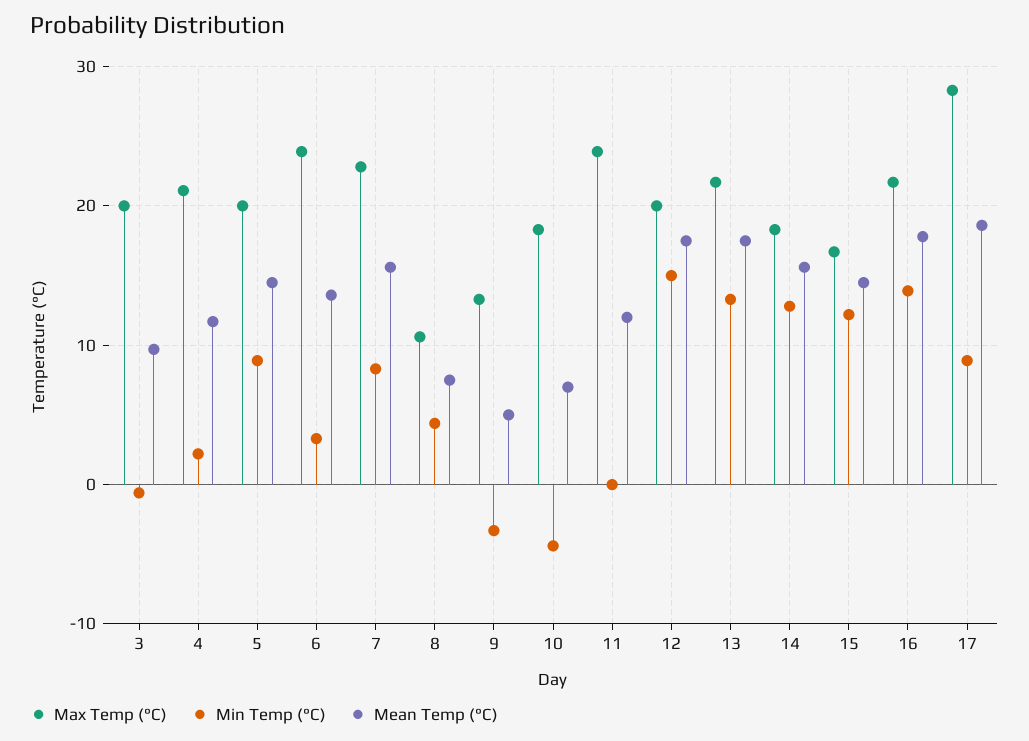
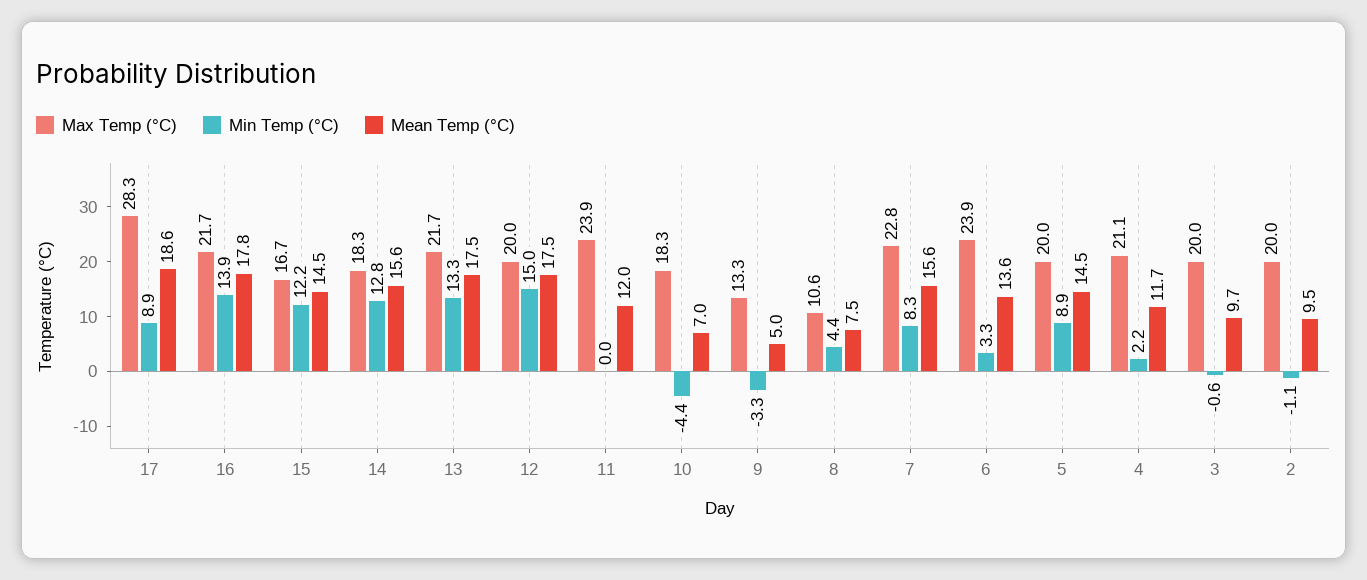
Max Temp (°C), 2: none -> 20
Min Temp (°C), 2: none -> -1.1
Mean Temp (°C), 2: none -> 9.5

